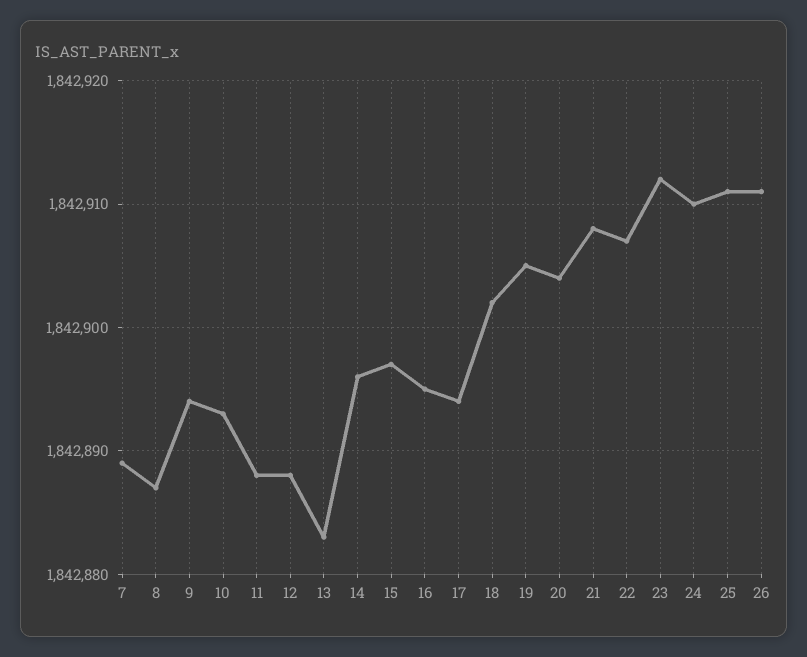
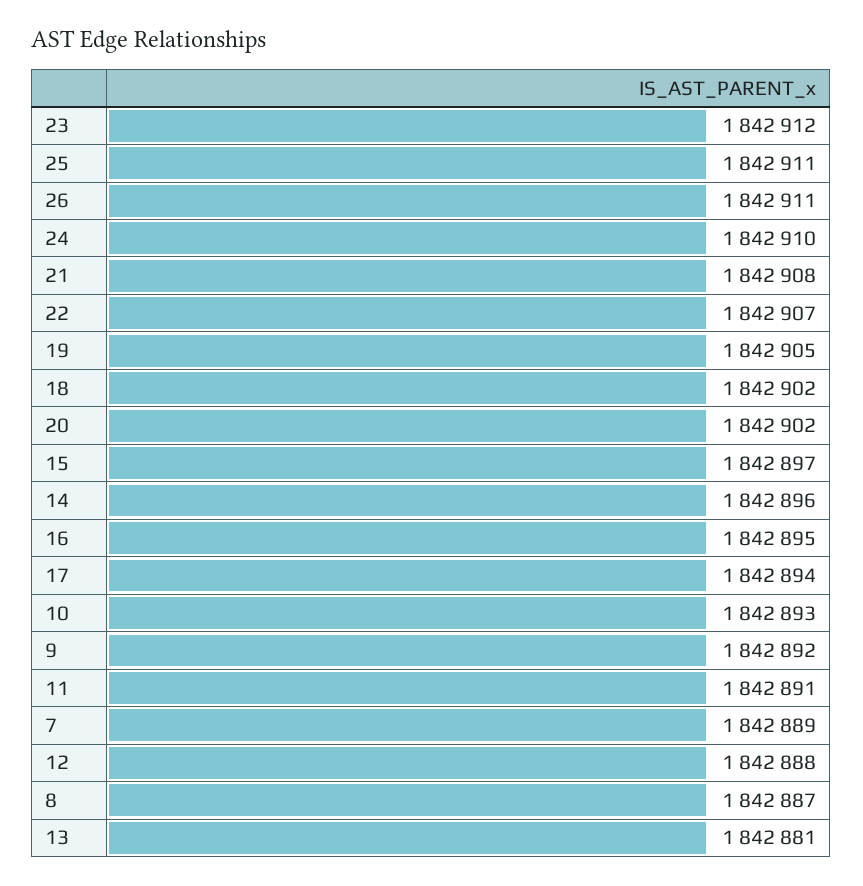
9: 1842894 -> 1842892
11: 1842888 -> 1842891
13: 1842883 -> 1842881
20: 1842904 -> 1842902

